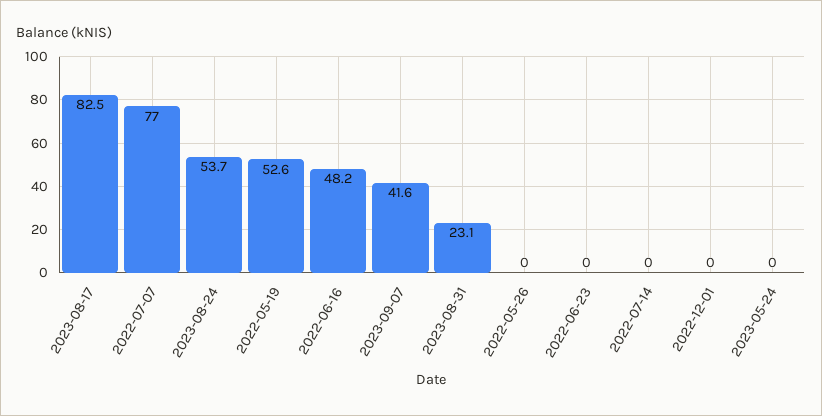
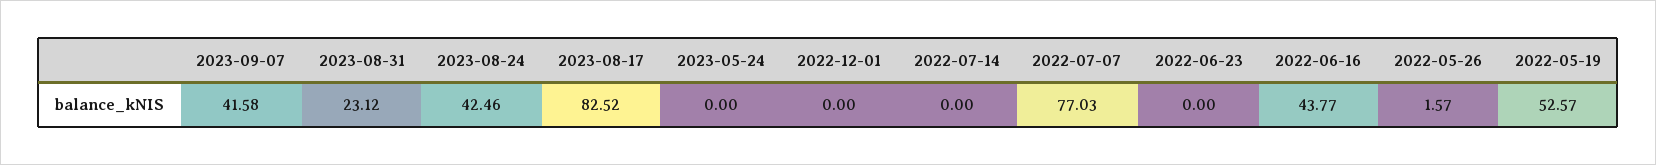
2023-08-24: 53.7 -> 42.46
2022-06-16: 48.2 -> 43.77
2022-05-26: 0 -> 1.57

